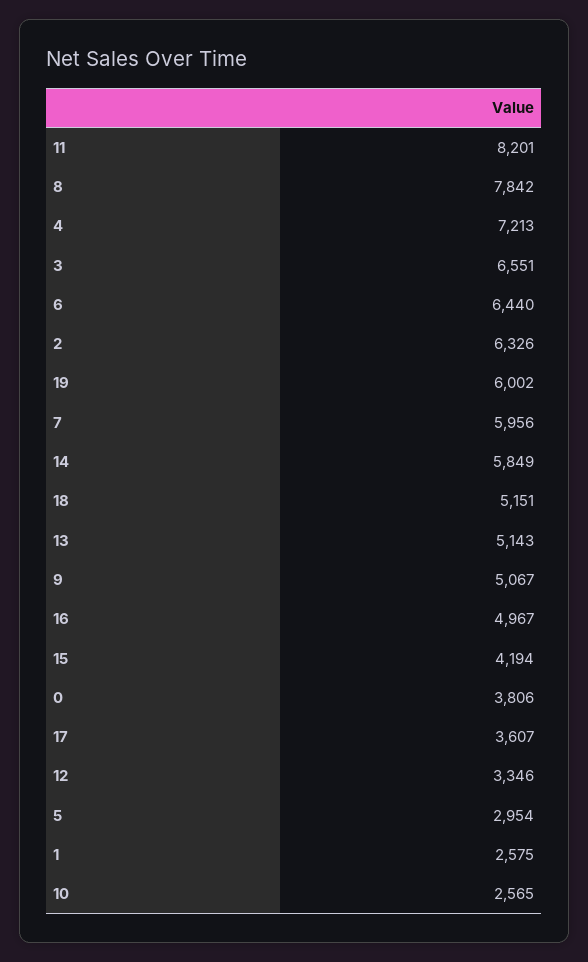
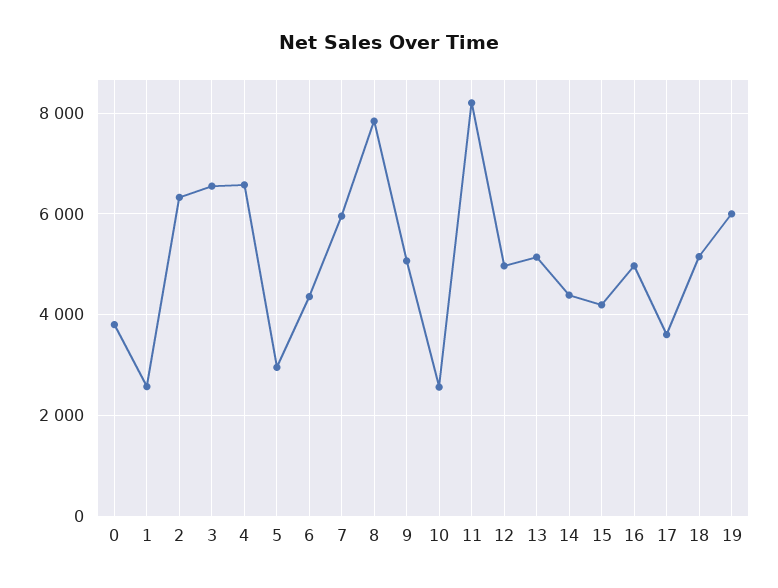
4: 7213 -> 6600
6: 6440 -> 4400
14: 5849 -> 4400
12: 3346 -> 5000

